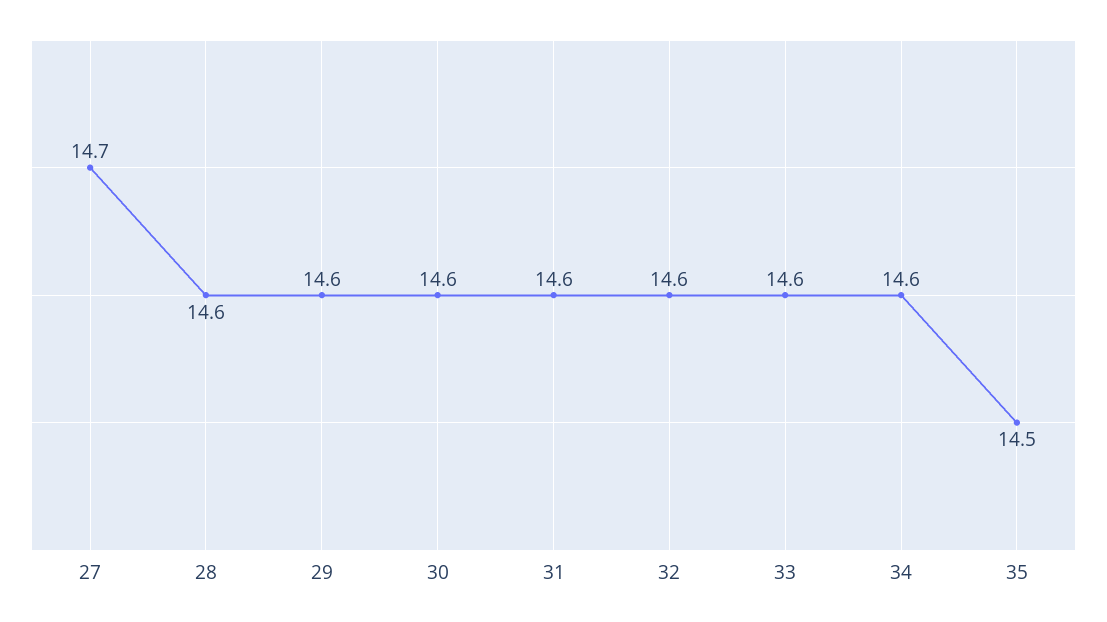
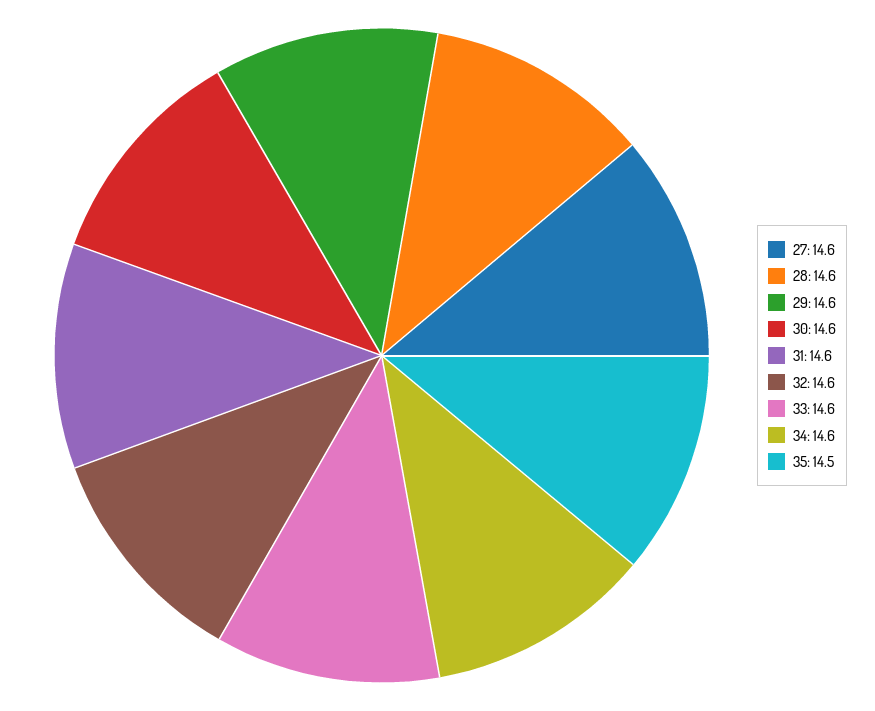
27: 14.7 -> 14.6

